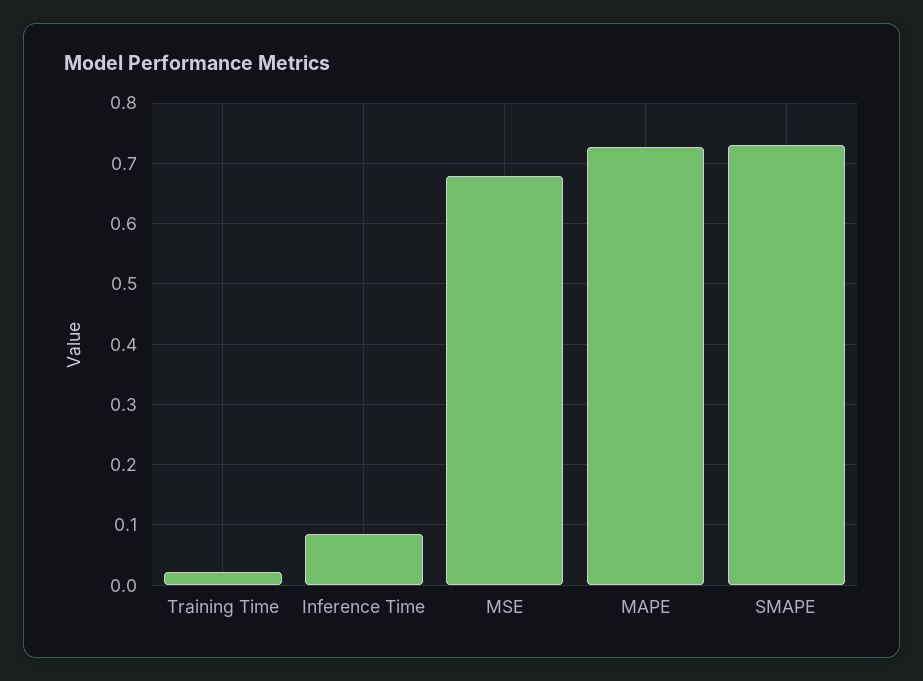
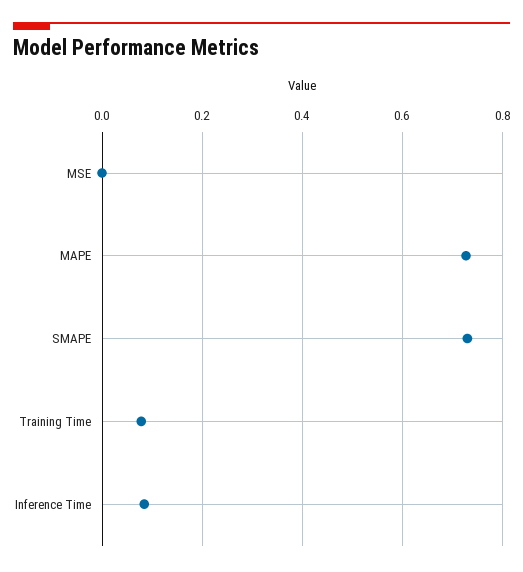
Training Time: 0.02 -> 0.08
MSE: 0.68 -> 0

